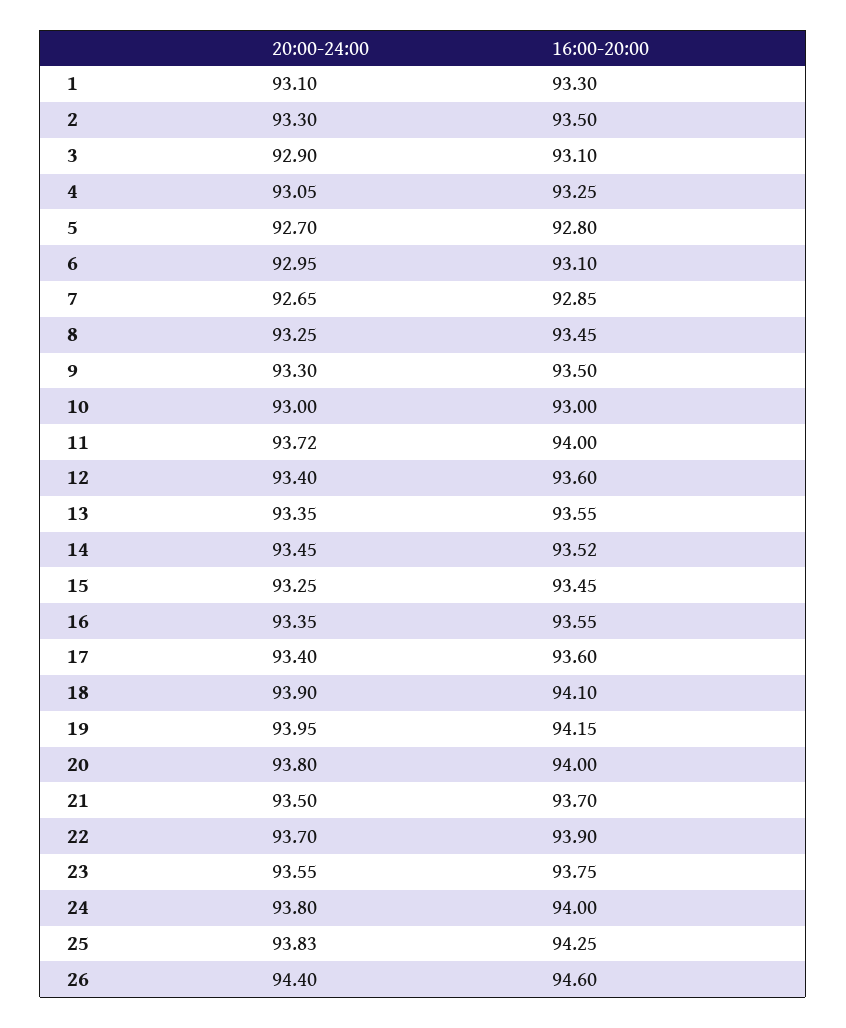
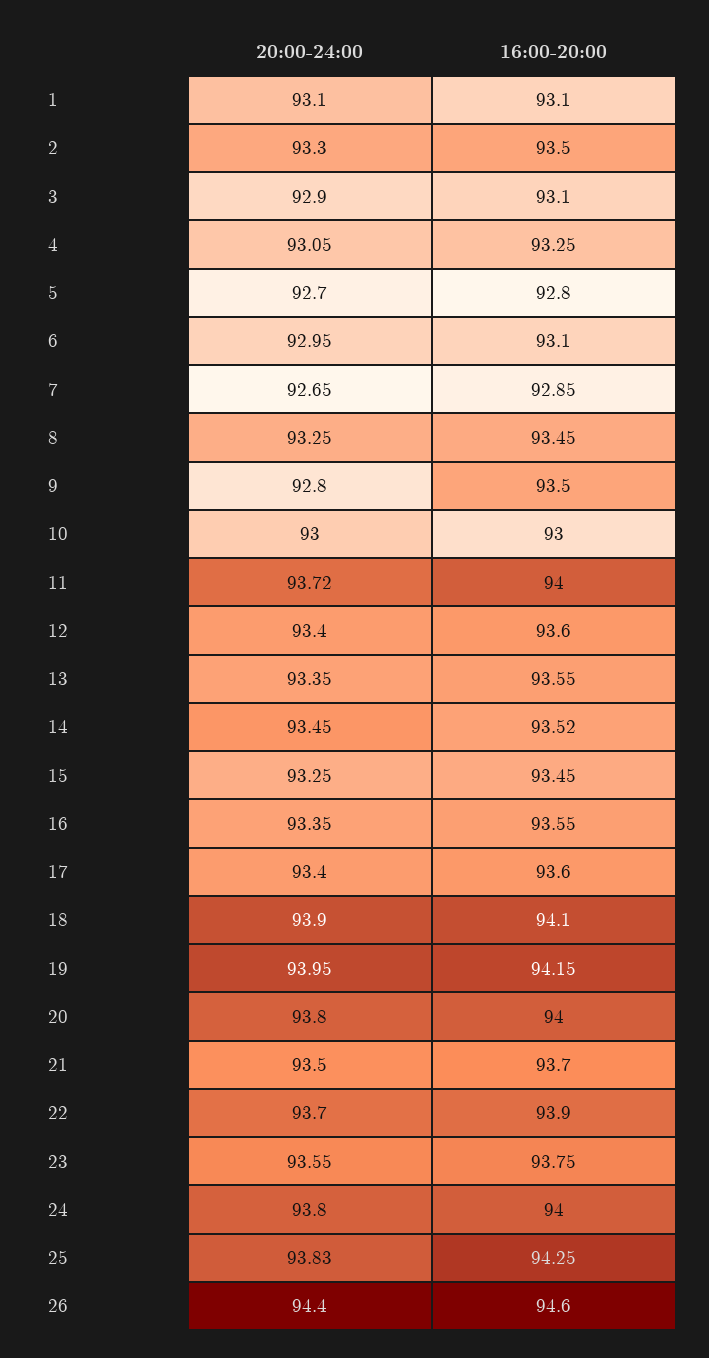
16:00-20:00, 1: 93.3 -> 93.1
20:00-24:00, 9: 93.3 -> 92.8

